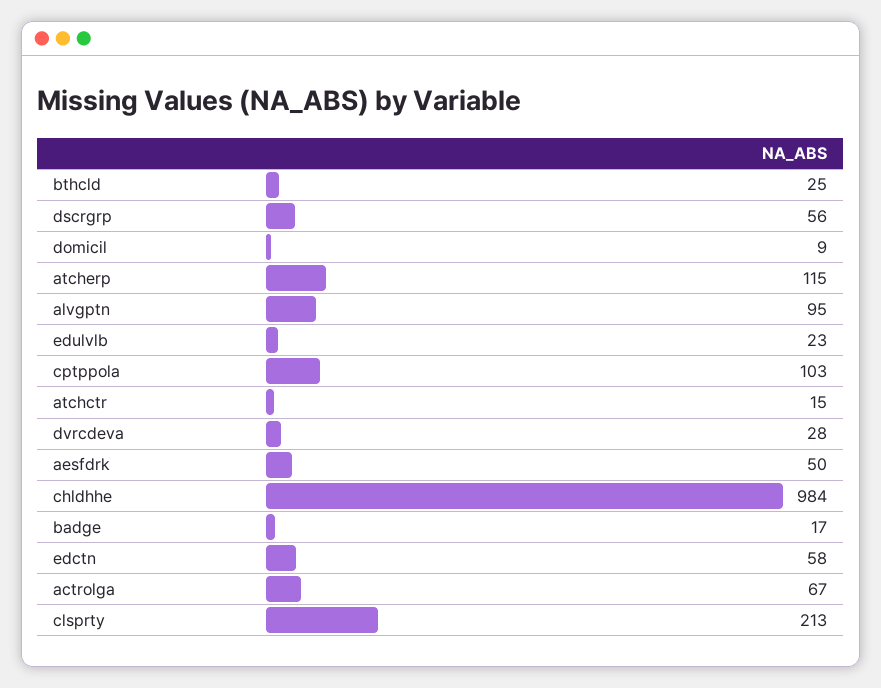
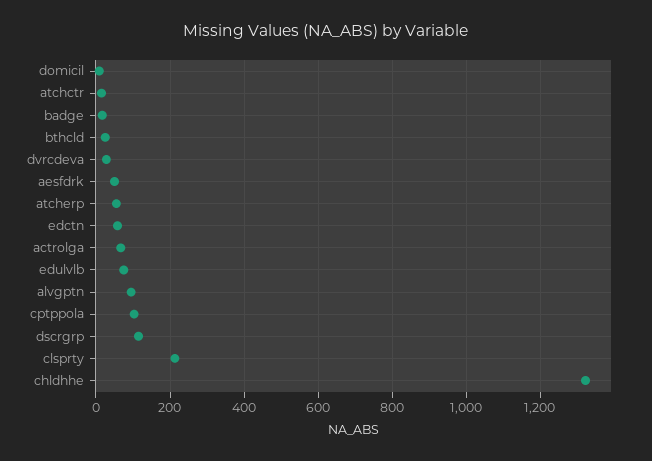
dscrgrp: 56 -> 120
atcherp: 115 -> 60
edulvlb: 23 -> 80
chldhhe: 984 -> 1320

